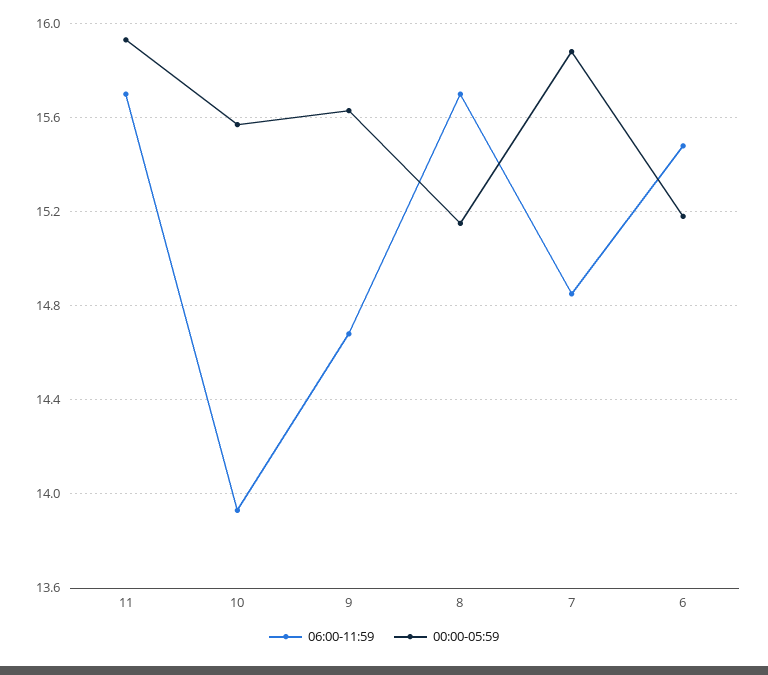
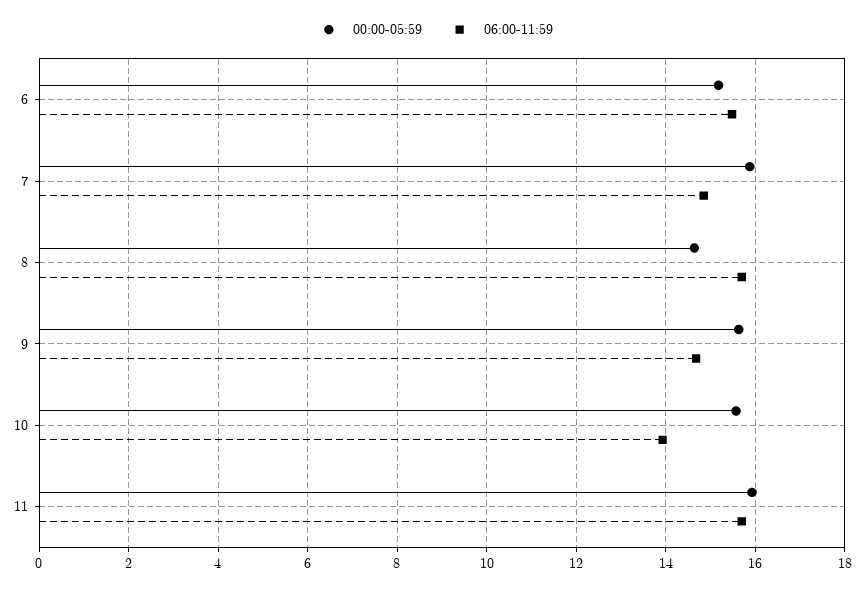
00:00-05:59, 8: 15.15 -> 14.6

